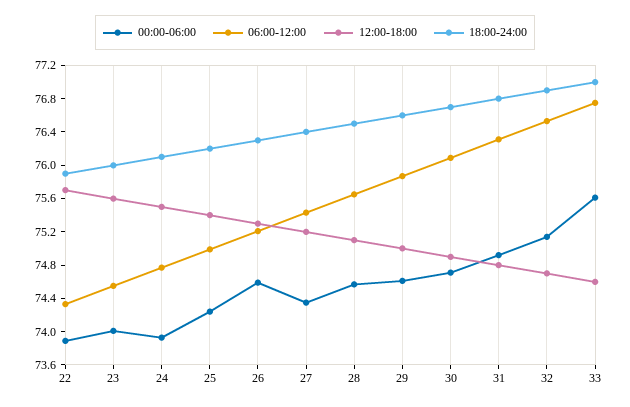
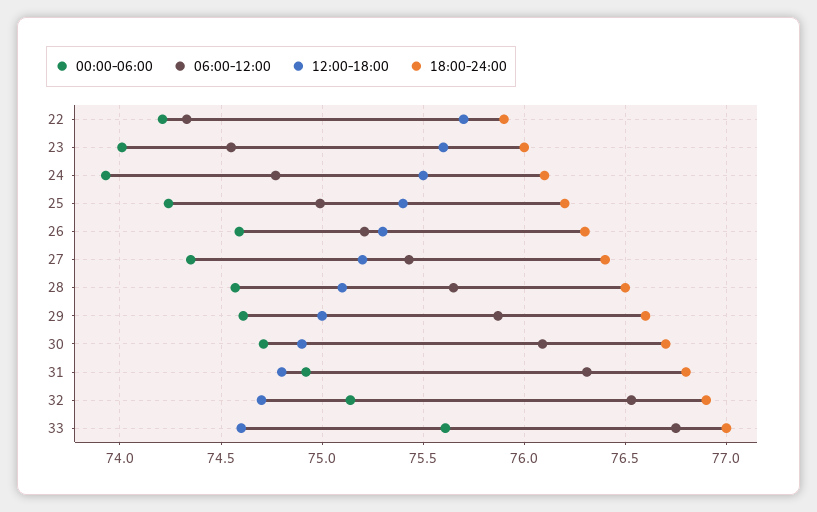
00:00-06:00, 22: 73.9 -> 74.2

